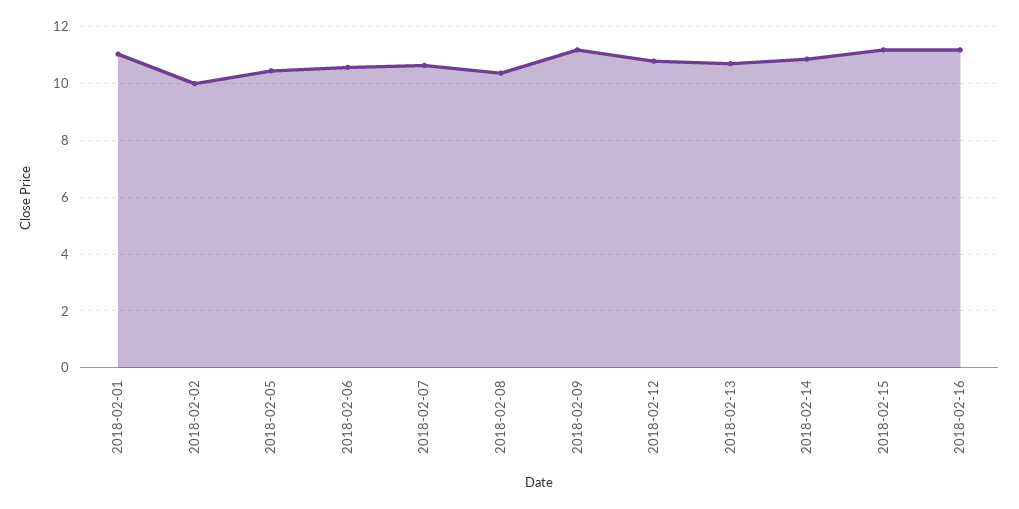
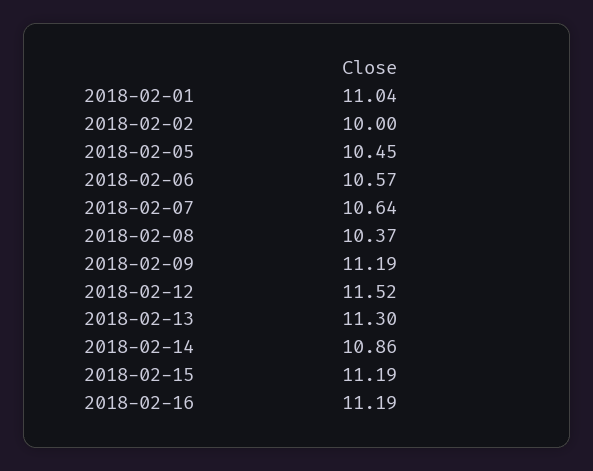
2018-02-12: 10.75 -> 11.52
2018-02-13: 10.75 -> 11.3

